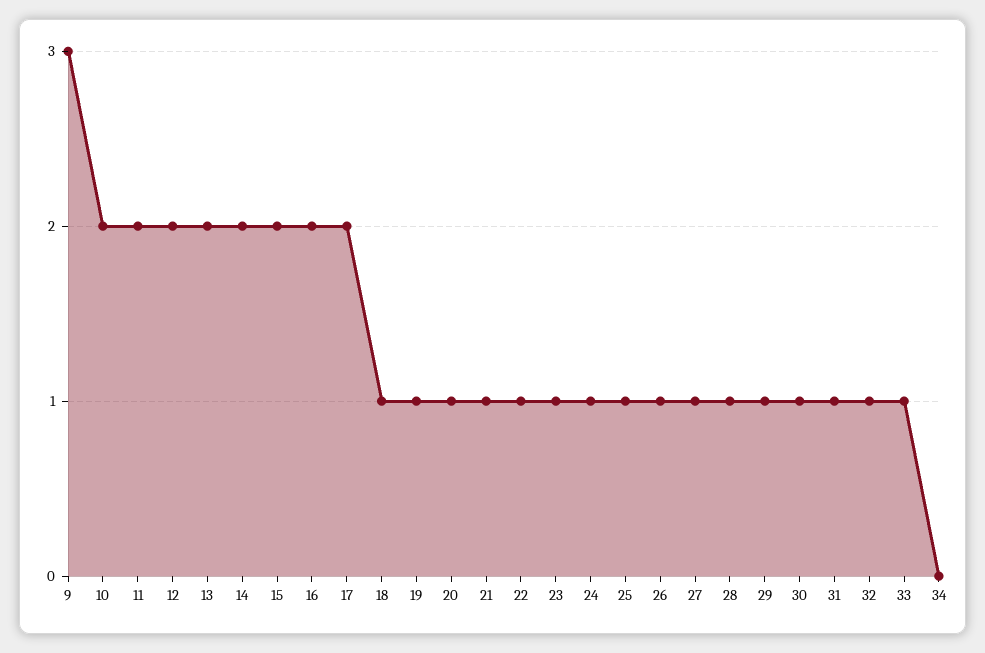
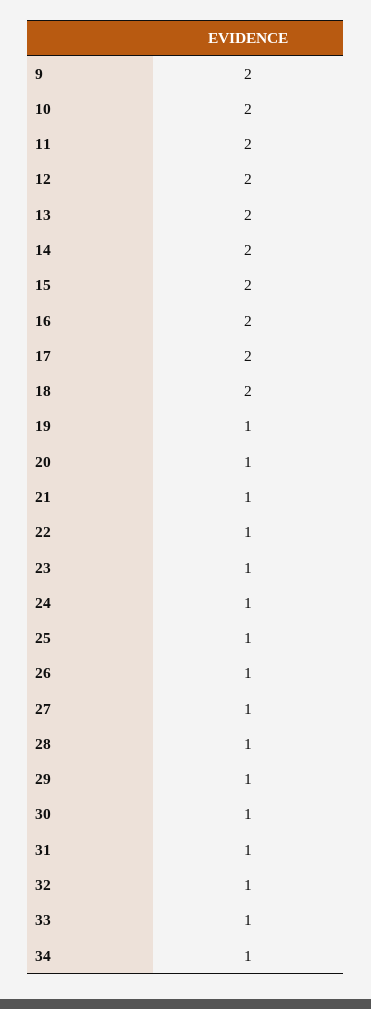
9: 3 -> 2
18: 1 -> 2
34: 0 -> 1

